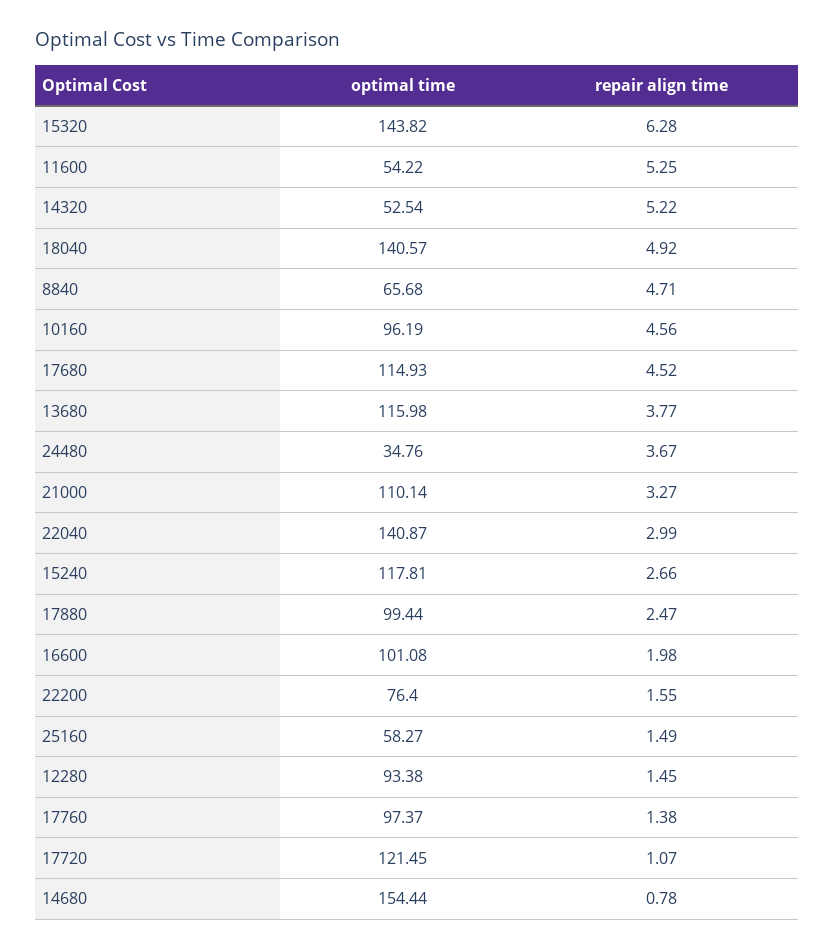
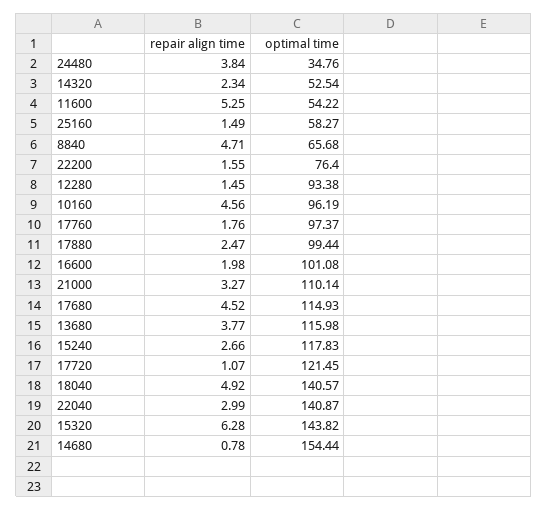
repair align time, 14320: 5.22 -> 2.34
repair align time, 24480: 3.67 -> 3.84
optimal time, 15240: 117.81 -> 117.83
repair align time, 17760: 1.38 -> 1.76

